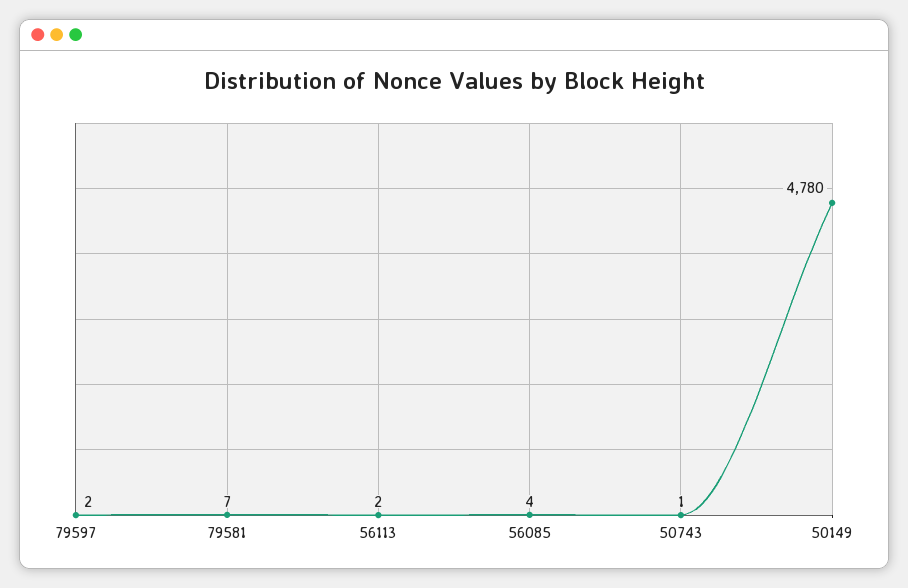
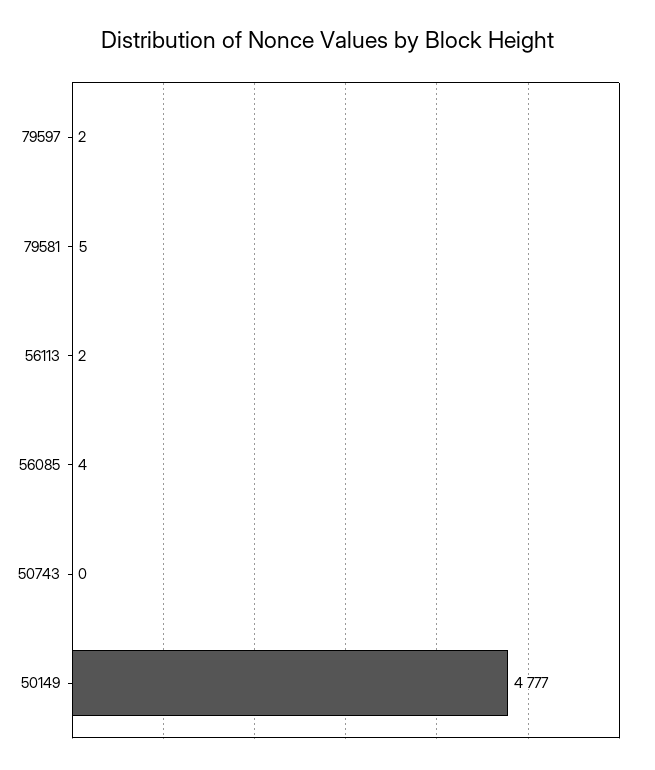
79581: 7 -> 5
50743: 1 -> 0
50149: 4780 -> 4777

